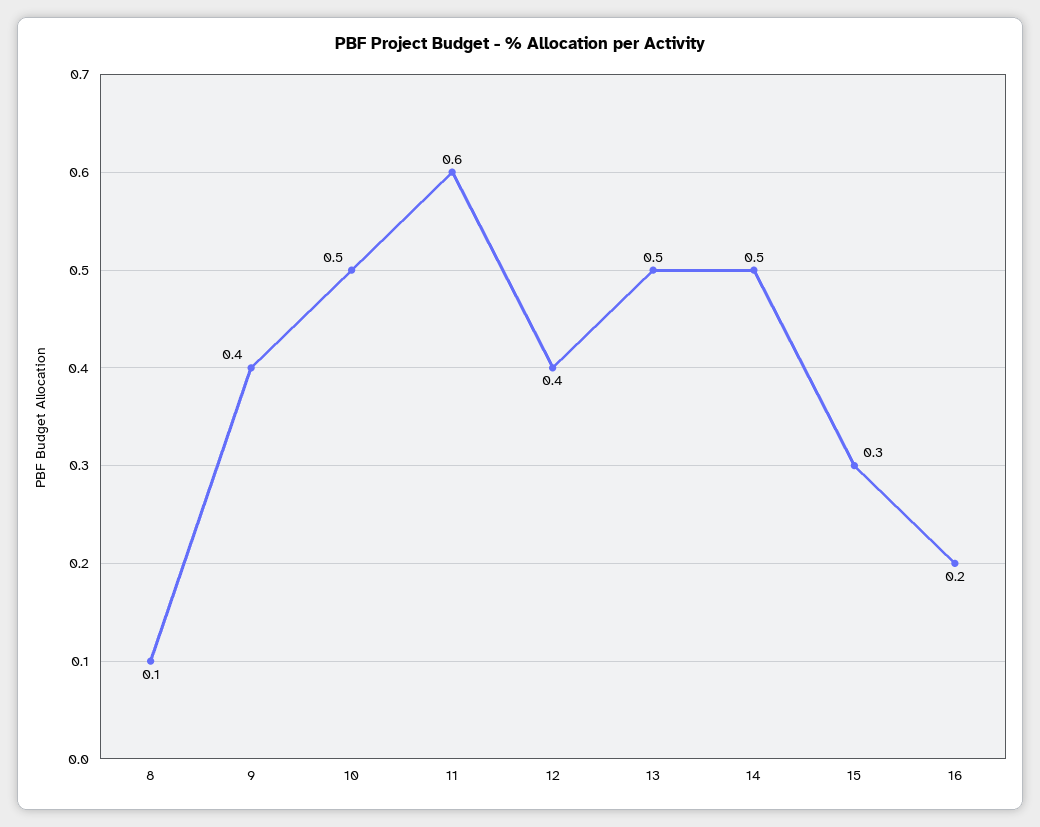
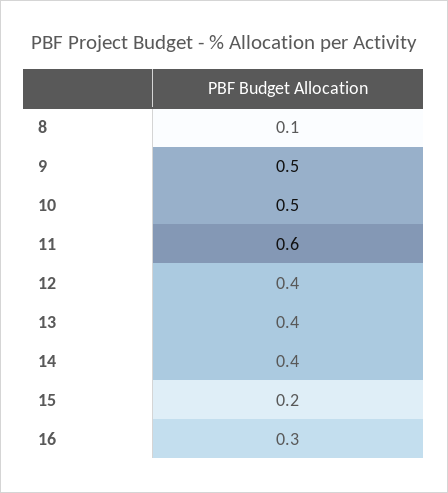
9: 0.4 -> 0.5
13: 0.5 -> 0.4
14: 0.5 -> 0.4
15: 0.3 -> 0.2
16: 0.2 -> 0.3

